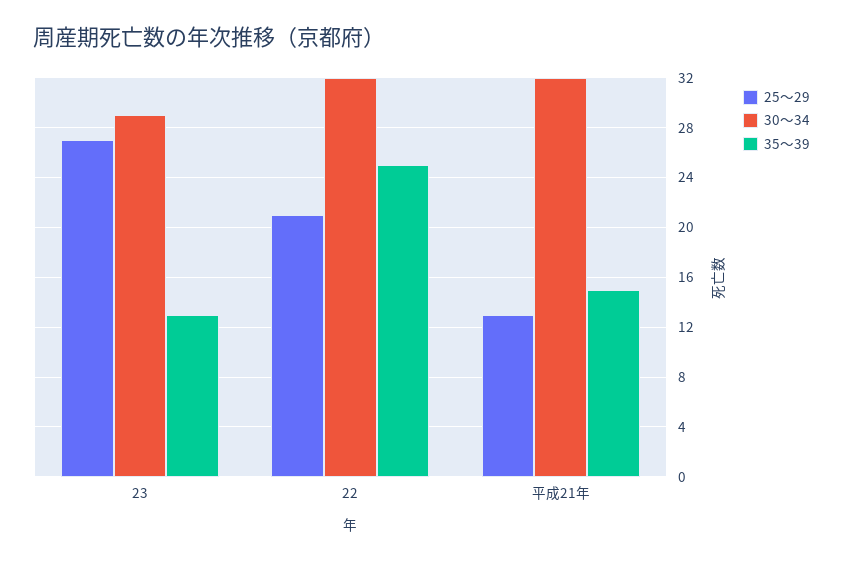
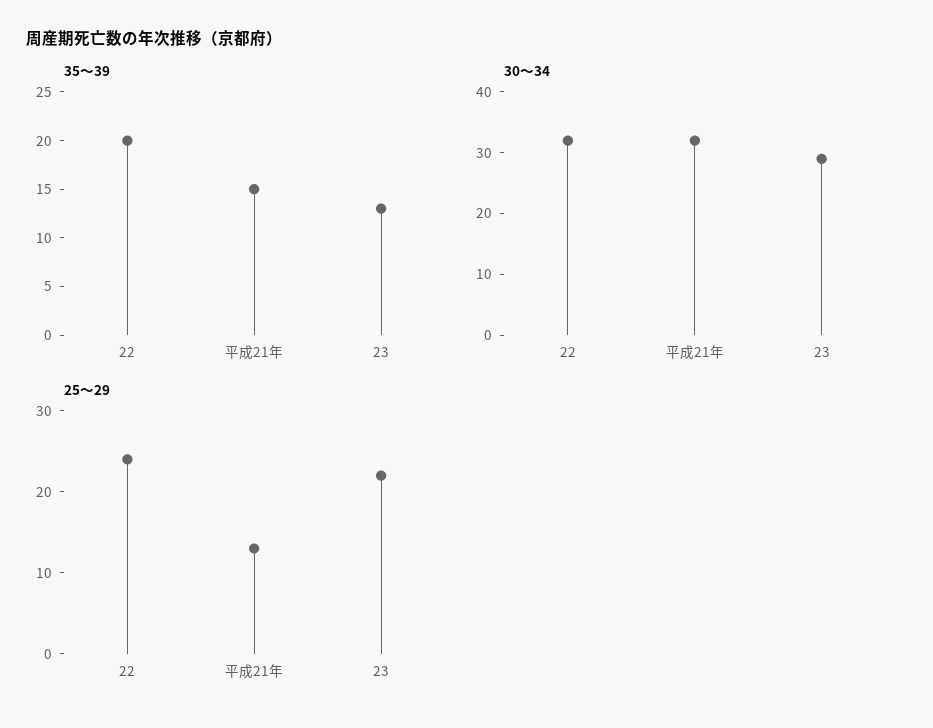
25～29, 23: 27 -> 22
25～29, 22: 21 -> 24
35～39, 22: 25 -> 20

